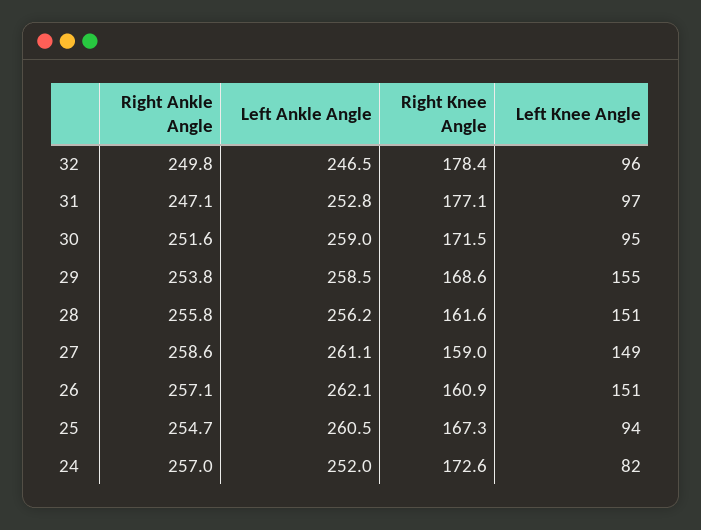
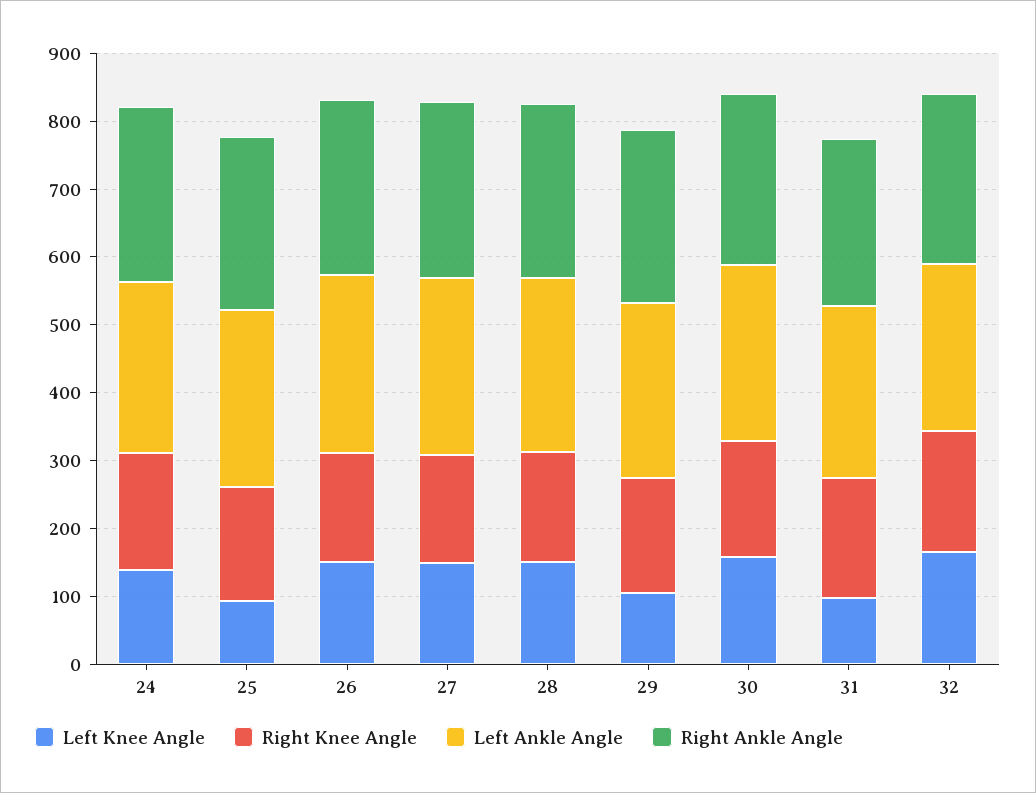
Left Knee Angle, 32: 96 -> 160
Left Knee Angle, 30: 95 -> 160
Left Knee Angle, 29: 155 -> 100
Left Knee Angle, 24: 82 -> 140

